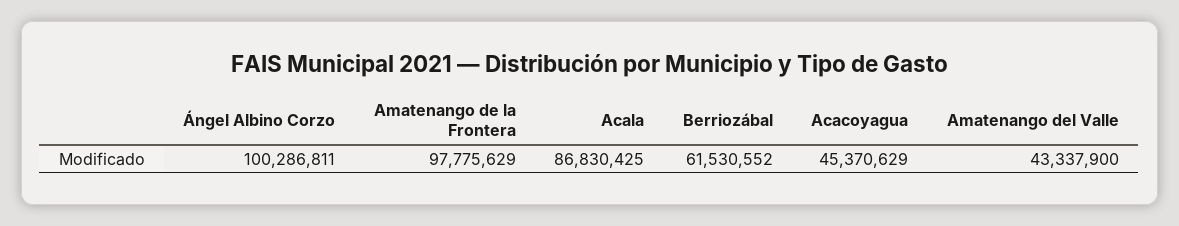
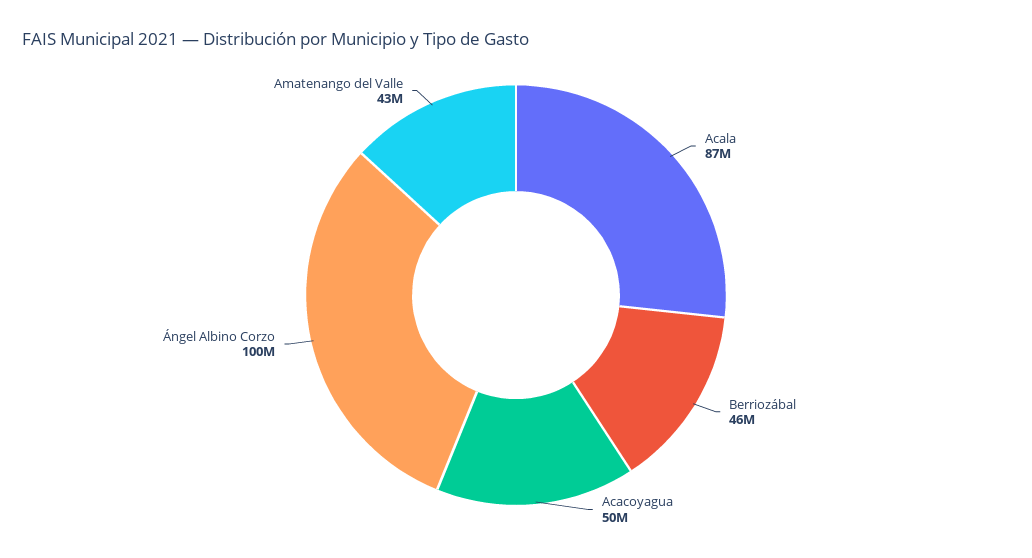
Amatenango de la Frontera: 97775629 -> none
Berriozábal: 61530552 -> 46000000
Acacoyagua: 45370629 -> 50000000

